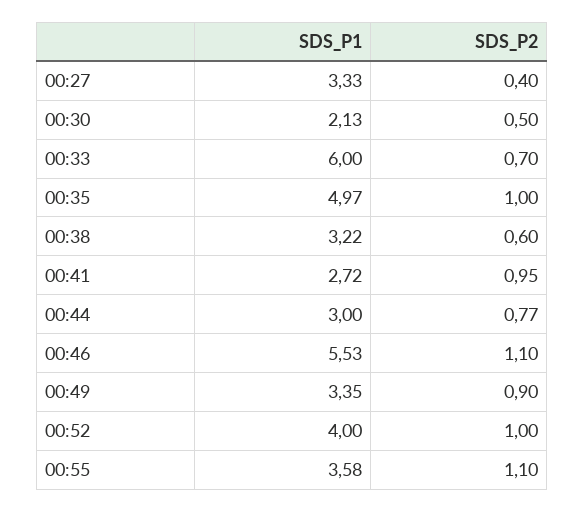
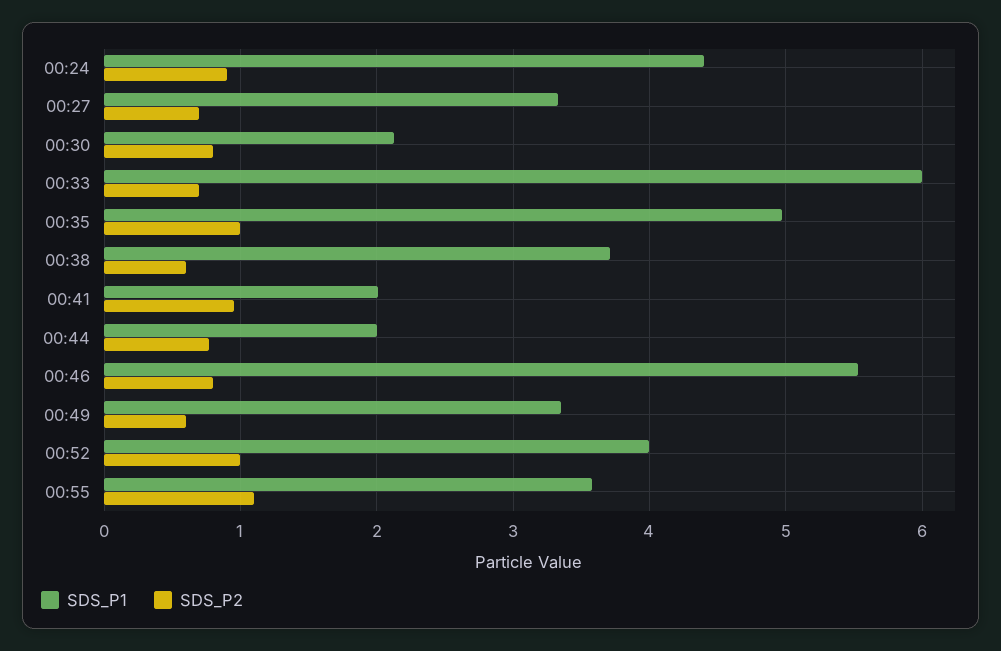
SDS_P2, 00:27: 0.4 -> 0.7
SDS_P2, 00:30: 0.5 -> 0.8
SDS_P1, 00:38: 3.22 -> 3.7
SDS_P1, 00:41: 2.72 -> 2
SDS_P1, 00:44: 3 -> 2
SDS_P2, 00:46: 1.1 -> 0.8
SDS_P2, 00:49: 0.9 -> 0.6
SDS_P1, 00:24: none -> 4.4
SDS_P2, 00:24: none -> 0.9

